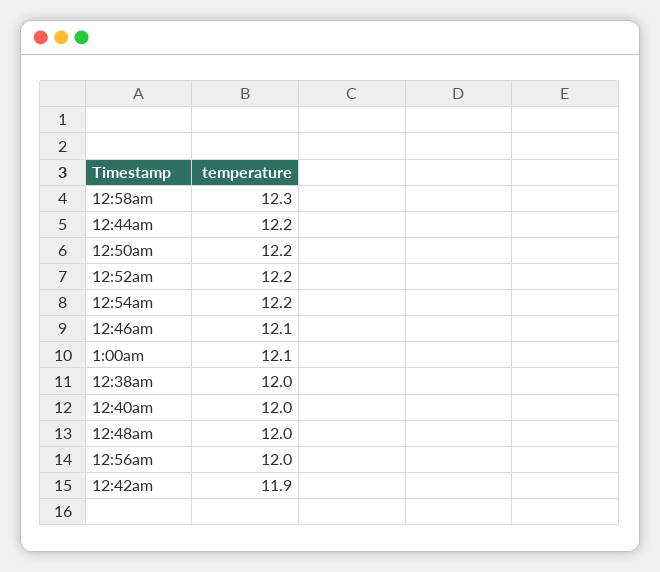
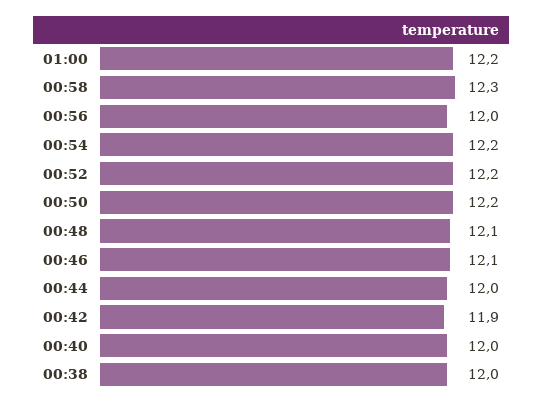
12:44am: 12.2 -> 12
1:00am: 12.1 -> 12.2
12:48am: 12 -> 12.1

